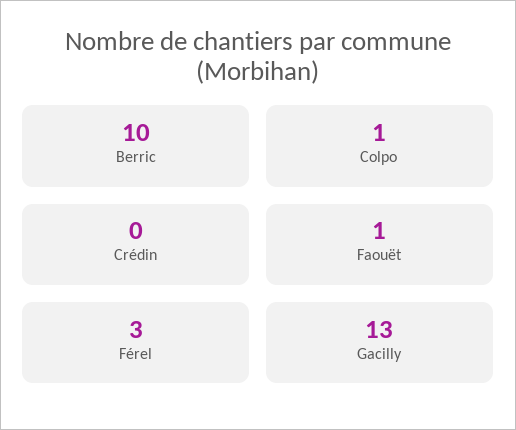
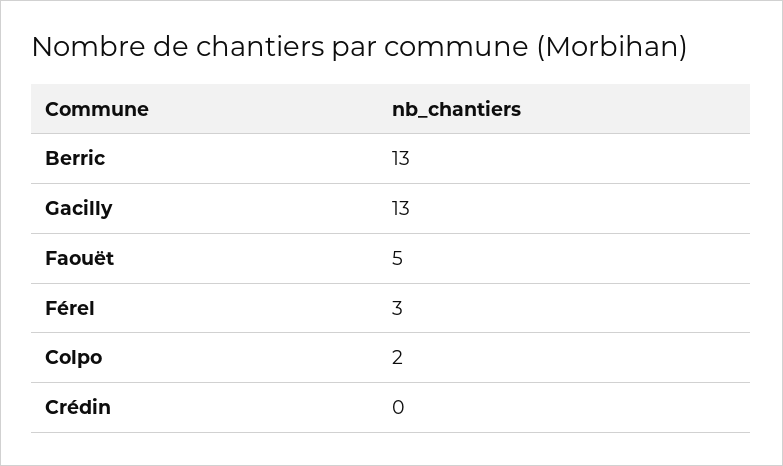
Berric: 10 -> 13
Colpo: 1 -> 2
Faouët: 1 -> 5

